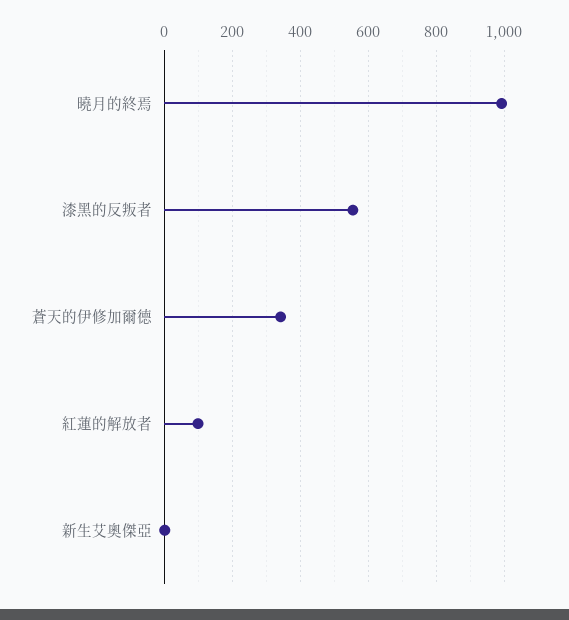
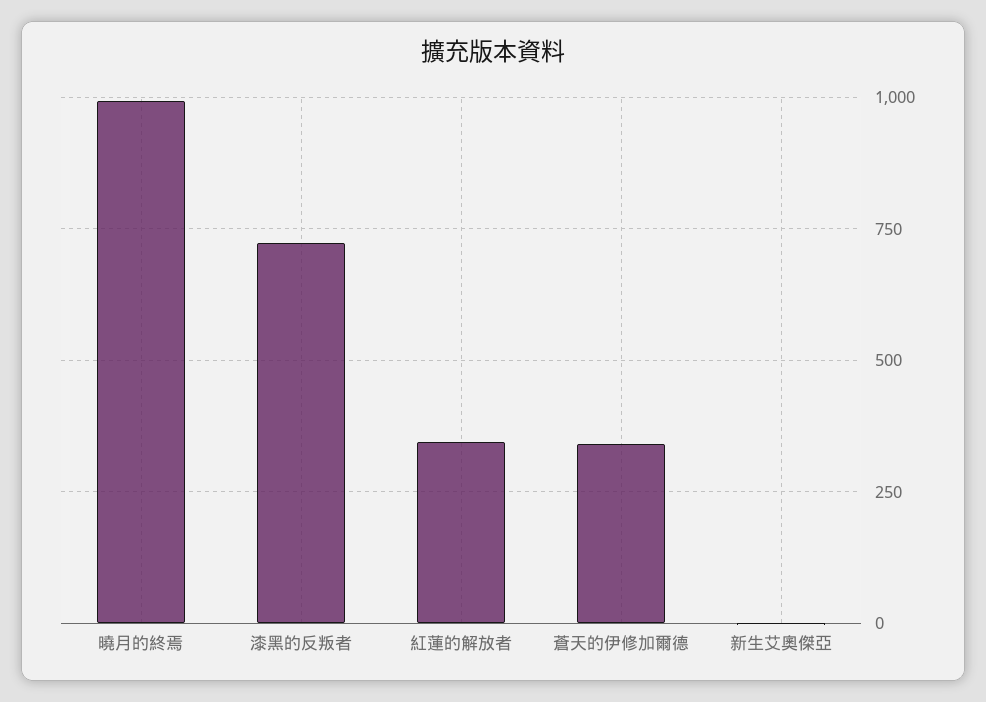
漆黑的反叛者: 560 -> 725
紅蓮的解放者: 100 -> 350

